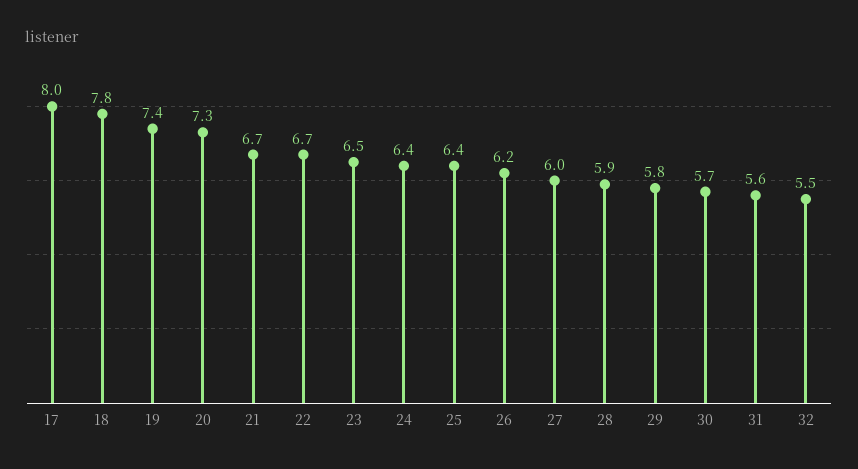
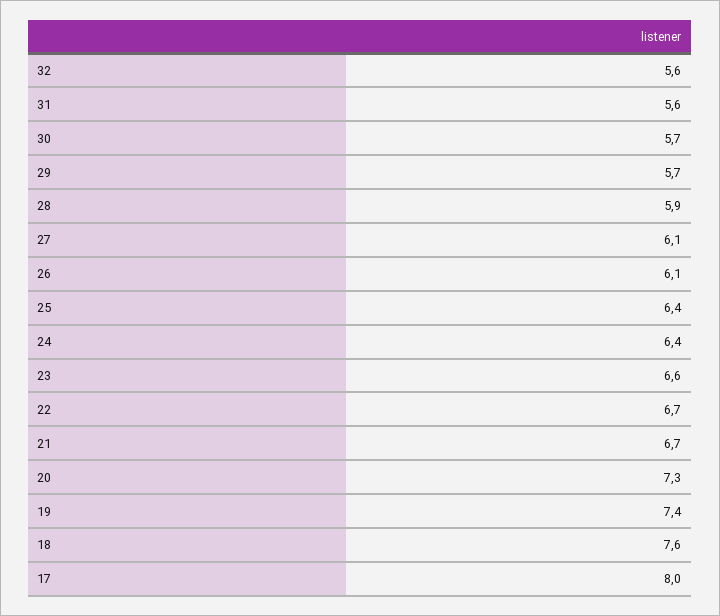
18: 7.8 -> 7.6
23: 6.5 -> 6.6
26: 6.2 -> 6.1
27: 6 -> 6.1
29: 5.8 -> 5.7
32: 5.5 -> 5.6

